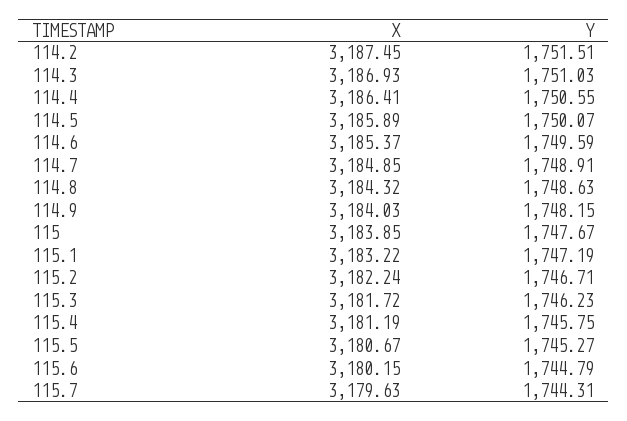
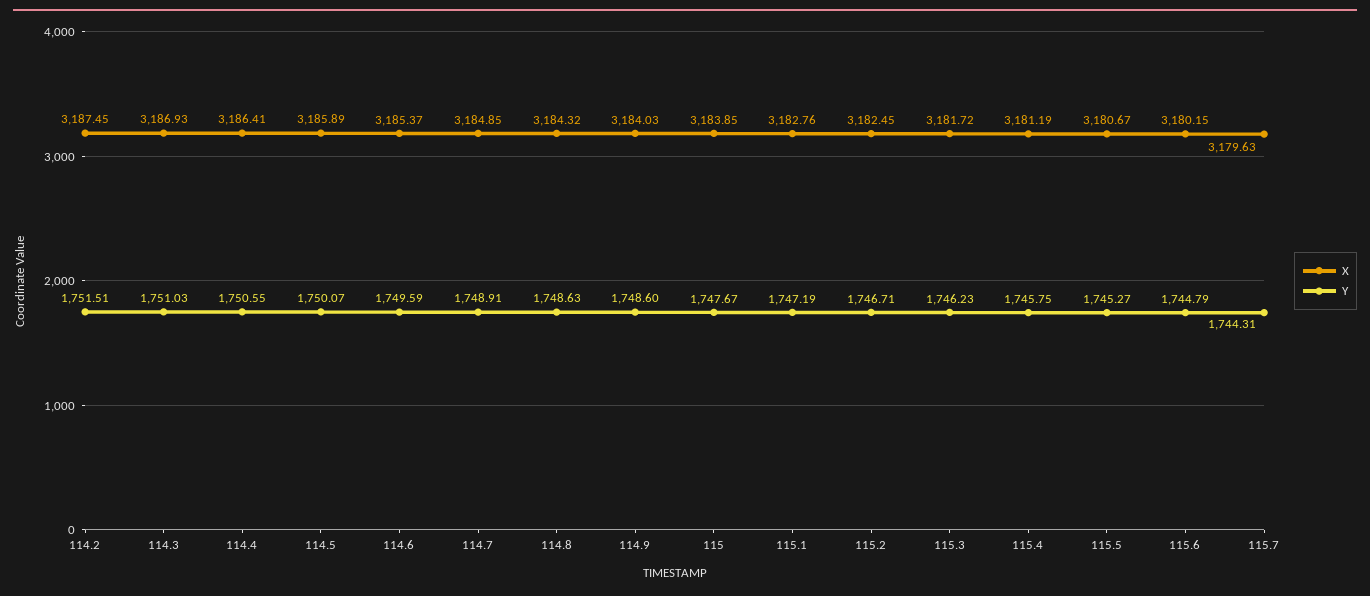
Y, 114.9: 1748.15 -> 1748.6
X, 115.1: 3183.22 -> 3182.76
X, 115.2: 3182.24 -> 3182.45

